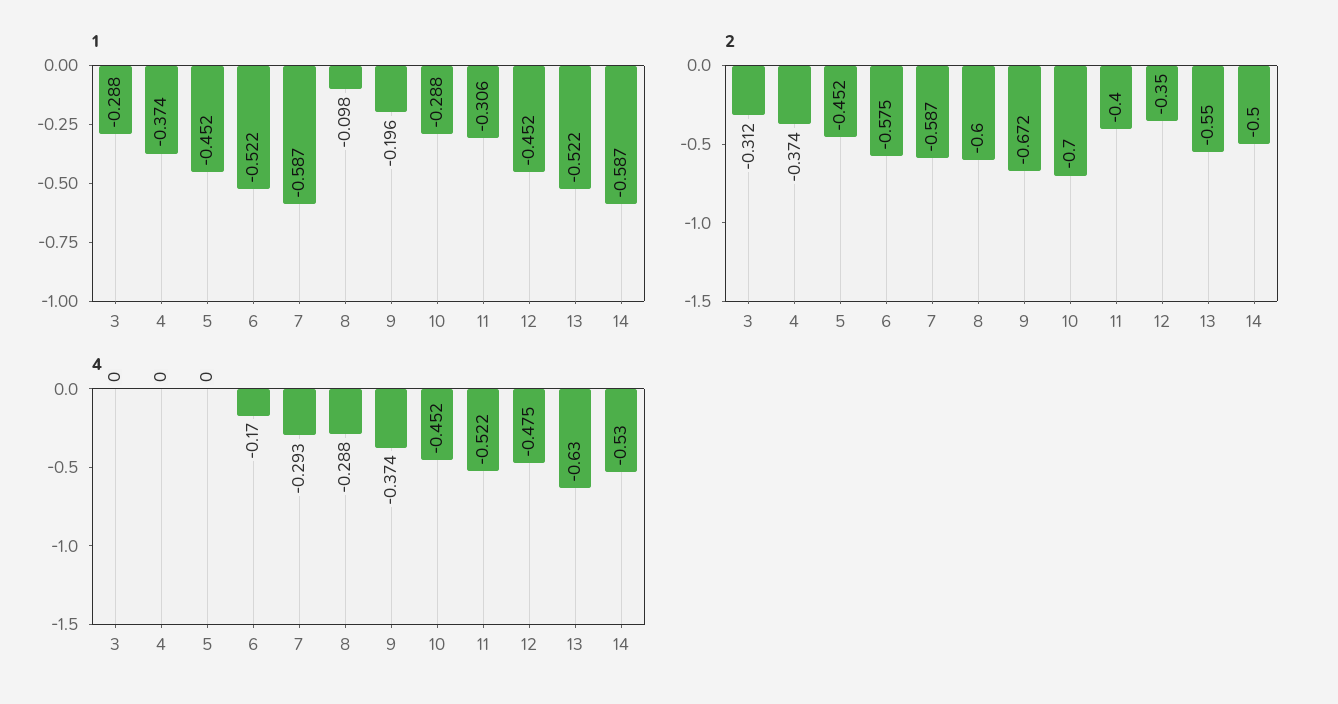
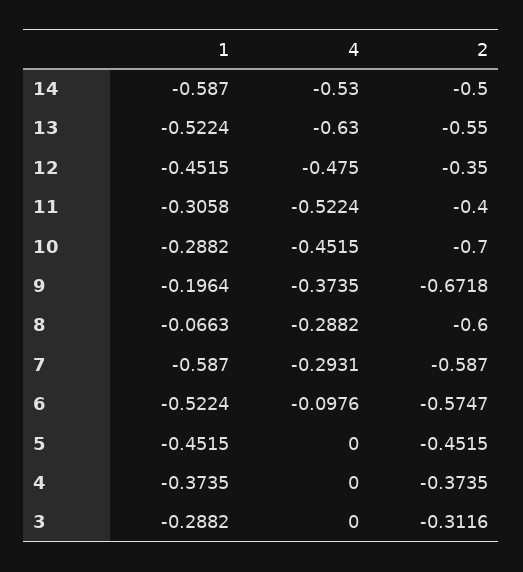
1, 8: -0.098 -> -0.0663
4, 6: -0.17 -> -0.0976

